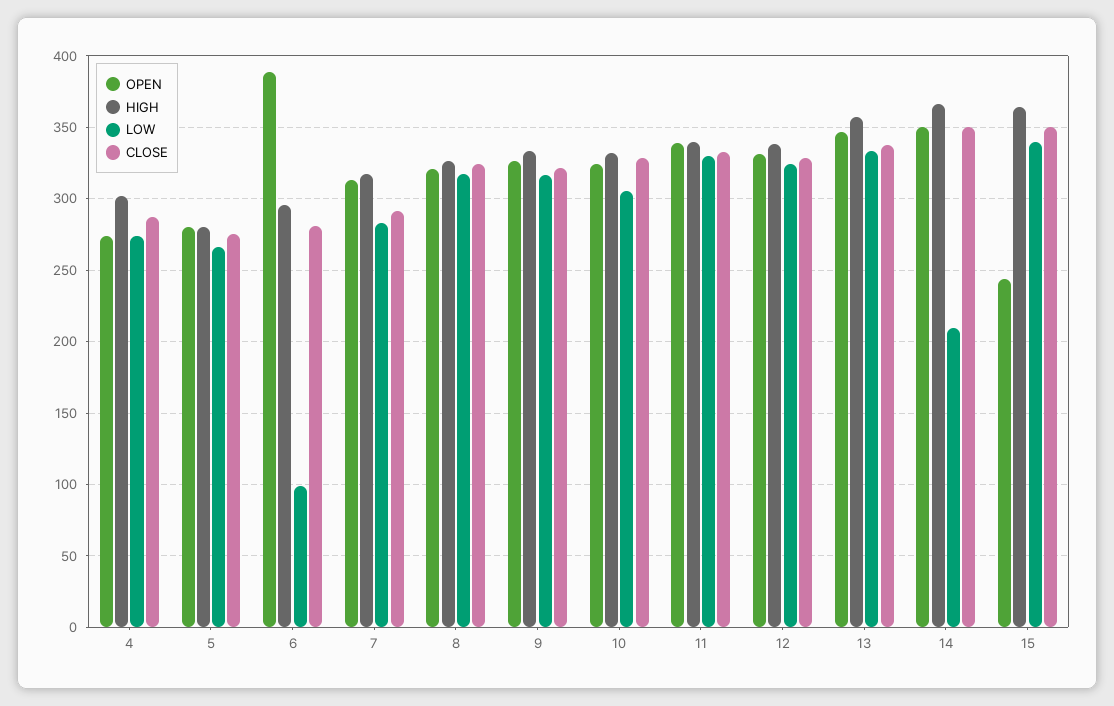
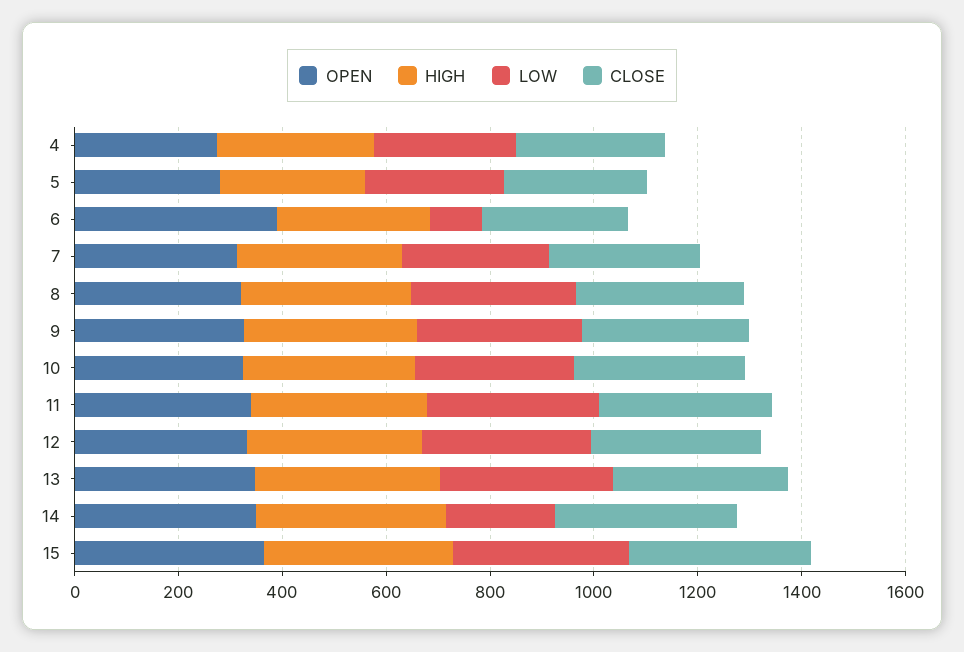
OPEN, 15: 245 -> 350

